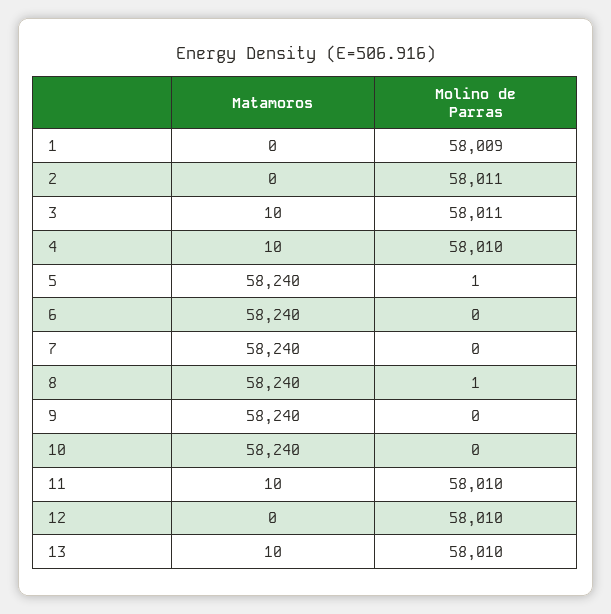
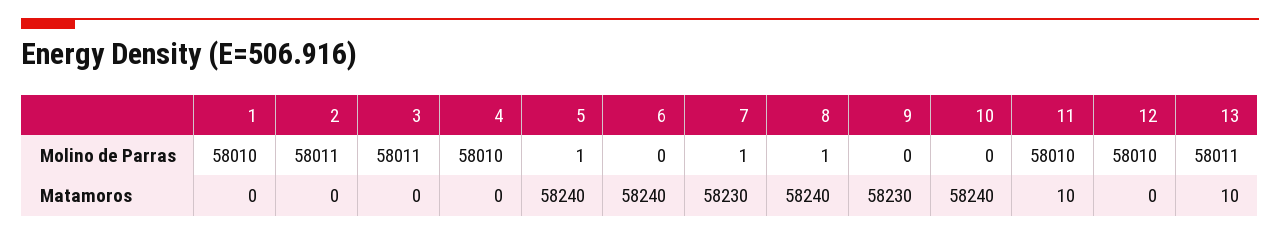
Molino de Parras, 1: 58009 -> 58010
Matamoros, 3: 10 -> 0
Matamoros, 4: 10 -> 0
Matamoros, 7: 58240 -> 58230
Molino de Parras, 7: 0 -> 1
Matamoros, 9: 58240 -> 58230
Molino de Parras, 13: 58010 -> 58011

